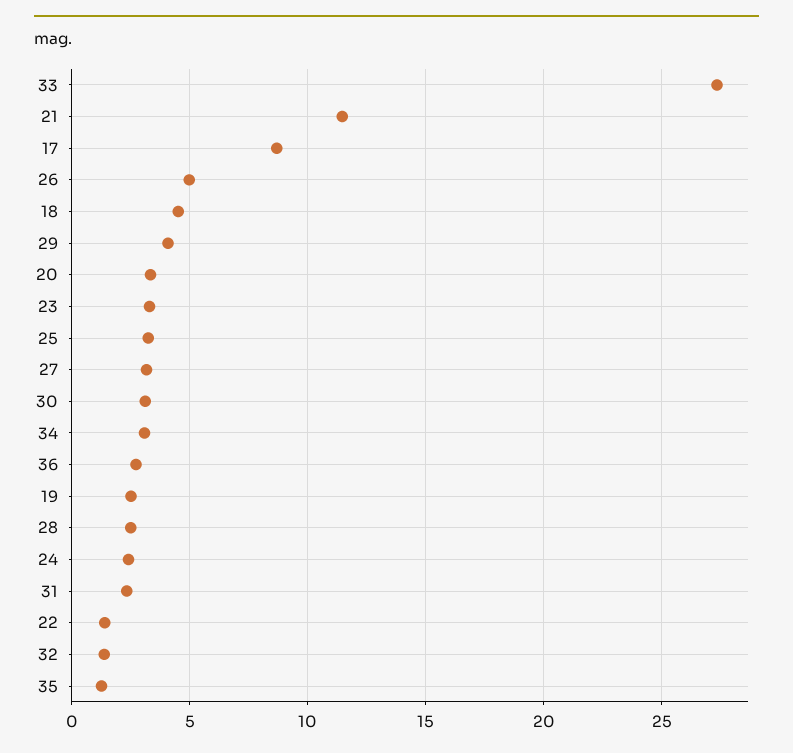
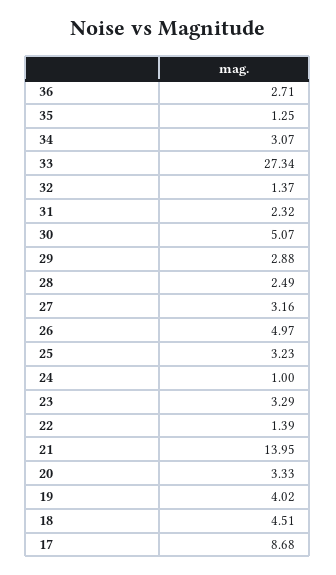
21: 11.5 -> 13.95
29: 4 -> 2.88
30: 3 -> 5.07
19: 2.5 -> 4.02
24: 2.5 -> 1

